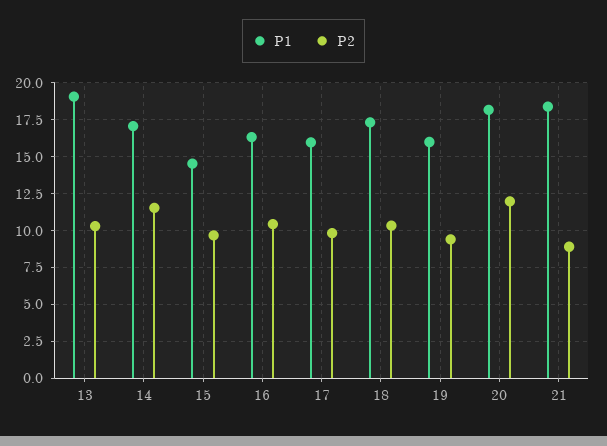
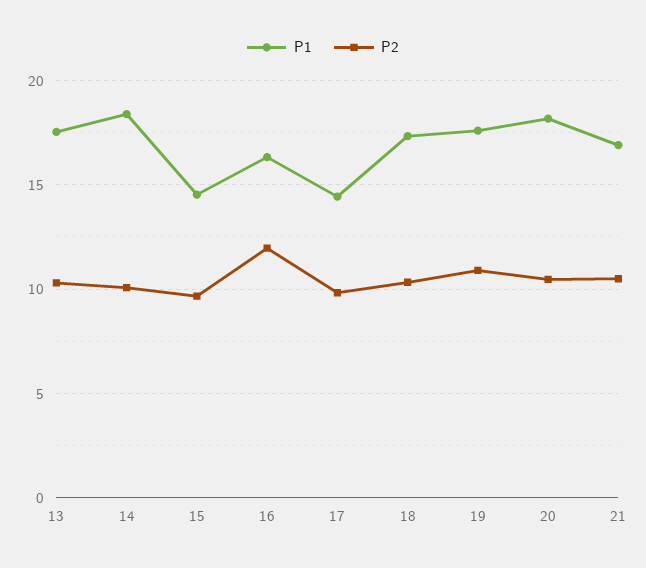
P1, 13: 19 -> 17.5
P1, 14: 17 -> 18.5
P2, 14: 11.5 -> 10
P2, 16: 10.5 -> 12
P1, 17: 16 -> 14.5
P1, 19: 16 -> 17.5
P2, 19: 9.5 -> 11
P2, 20: 12 -> 10.5
P1, 21: 18.5 -> 17
P2, 21: 9 -> 10.5

